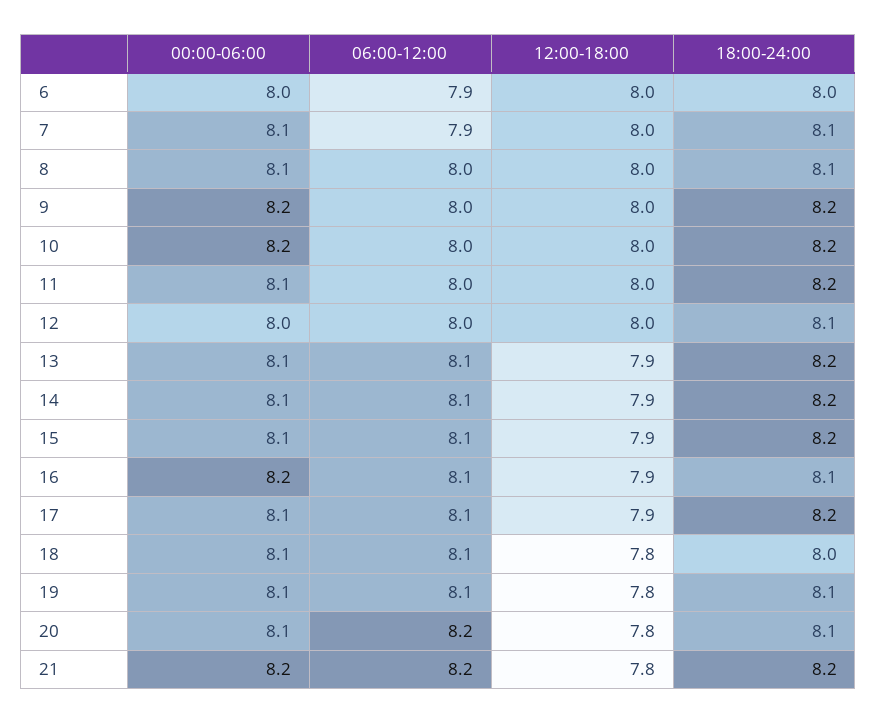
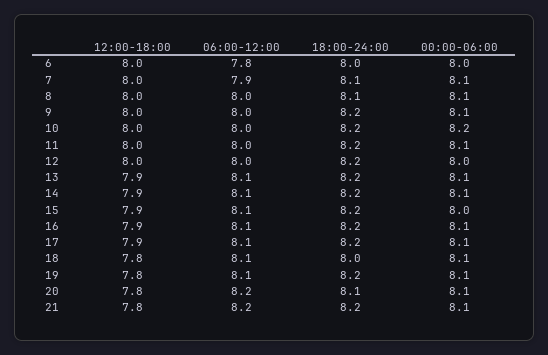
06:00-12:00, 6: 7.9 -> 7.8
00:00-06:00, 9: 8.2 -> 8.1
18:00-24:00, 12: 8.1 -> 8.2
00:00-06:00, 15: 8.1 -> 8
00:00-06:00, 16: 8.2 -> 8.1
18:00-24:00, 16: 8.1 -> 8.2
18:00-24:00, 19: 8.1 -> 8.2
00:00-06:00, 21: 8.2 -> 8.1

